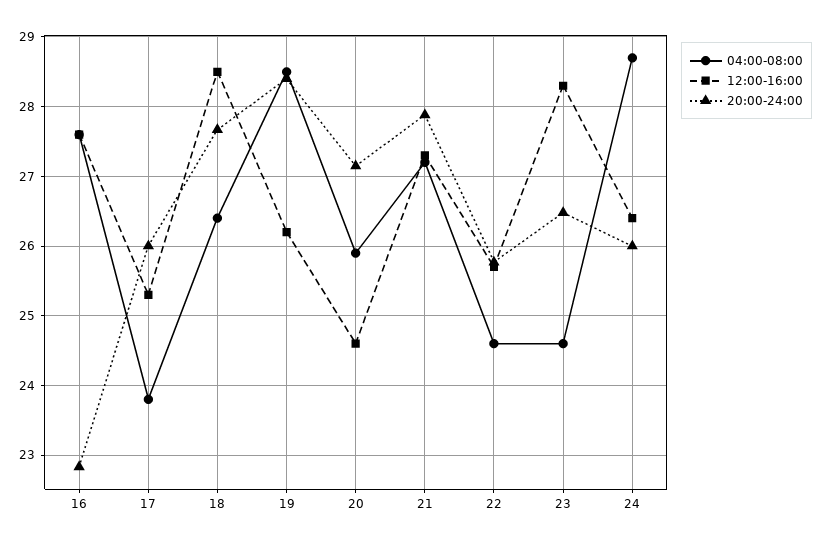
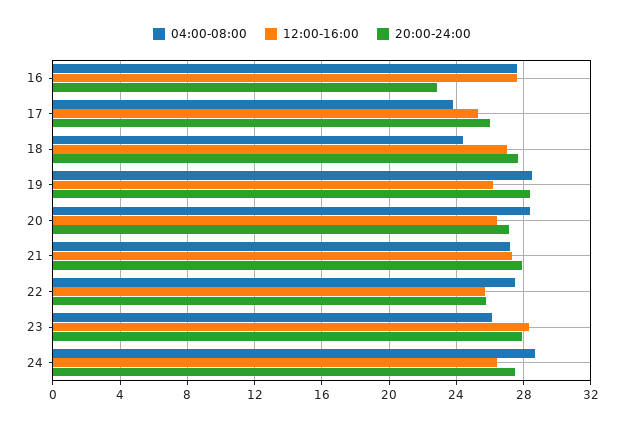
04:00-08:00, 18: 26.4 -> 24.5
12:00-16:00, 18: 28.5 -> 27
04:00-08:00, 20: 25.9 -> 28.5
12:00-16:00, 20: 24.6 -> 26.5
04:00-08:00, 22: 24.6 -> 27.5
04:00-08:00, 23: 24.6 -> 26
20:00-24:00, 23: 26.5 -> 28
20:00-24:00, 24: 26 -> 27.5

